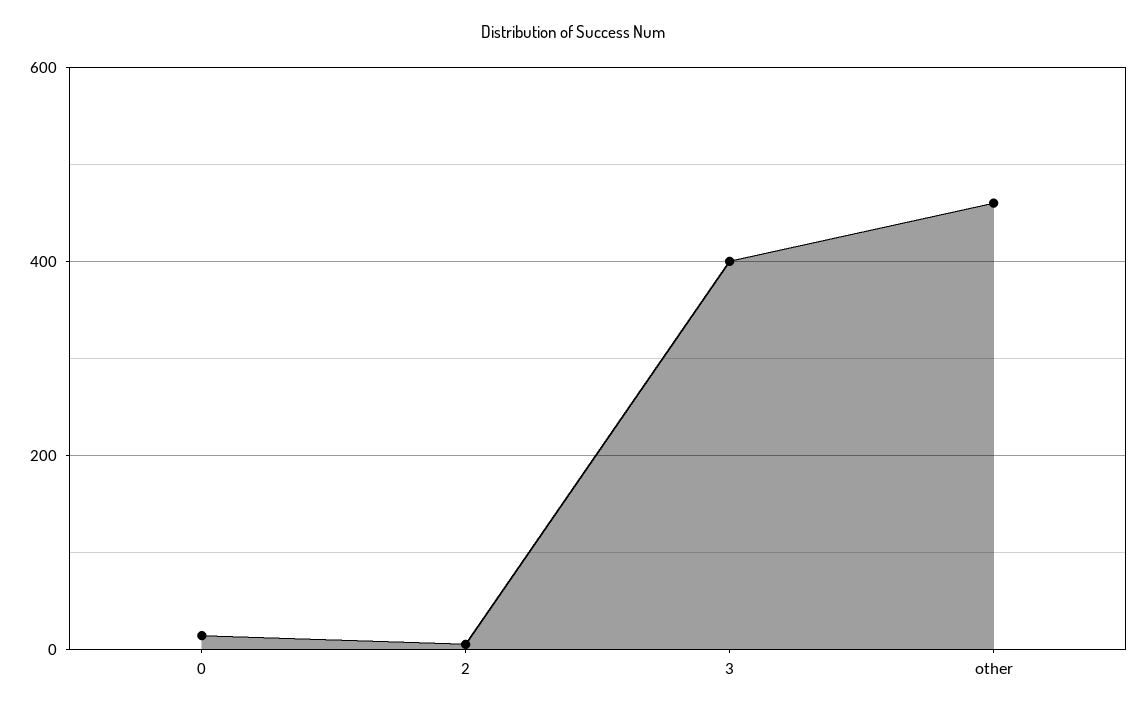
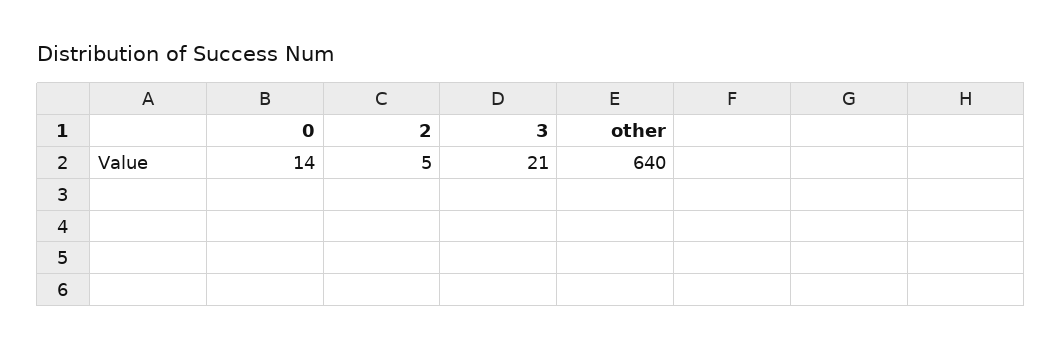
3: 400 -> 21
other: 460 -> 640

